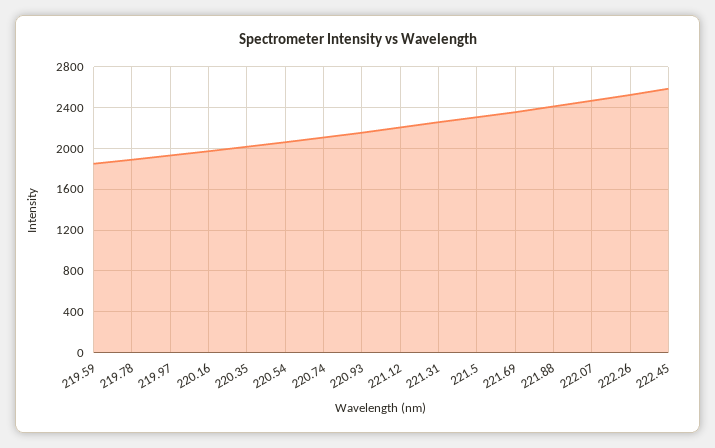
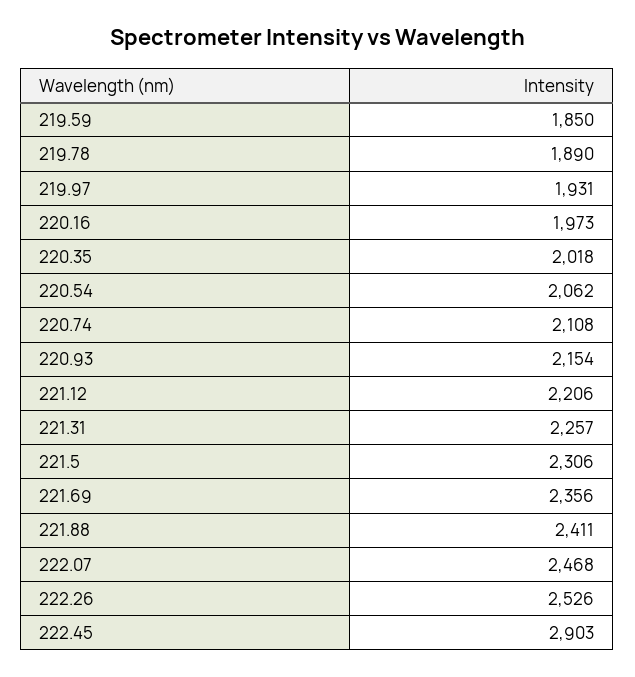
222.45: 2600 -> 2903

